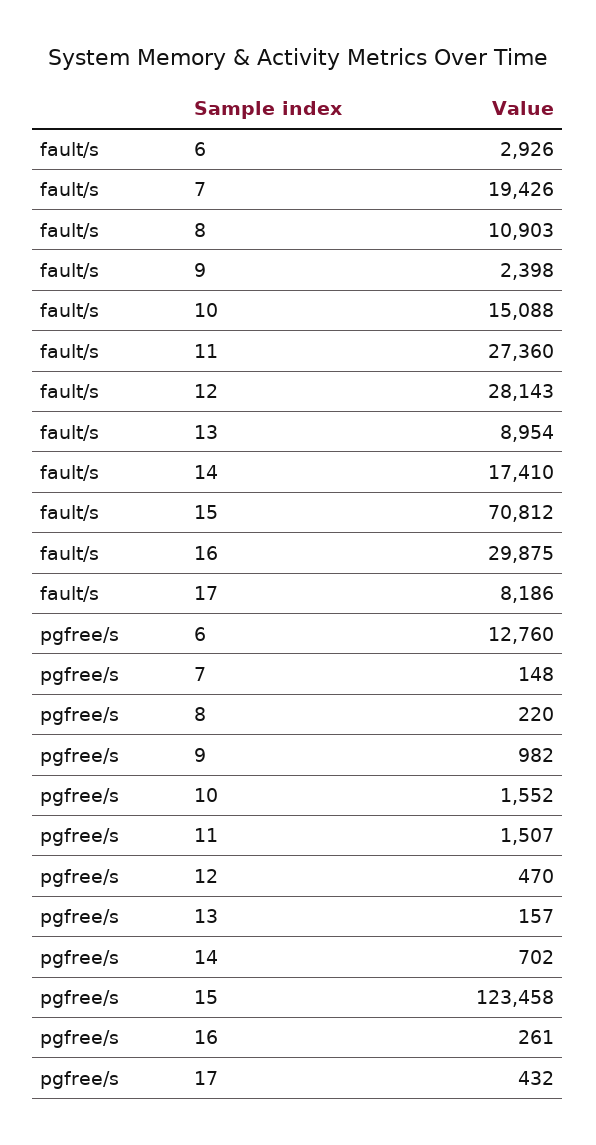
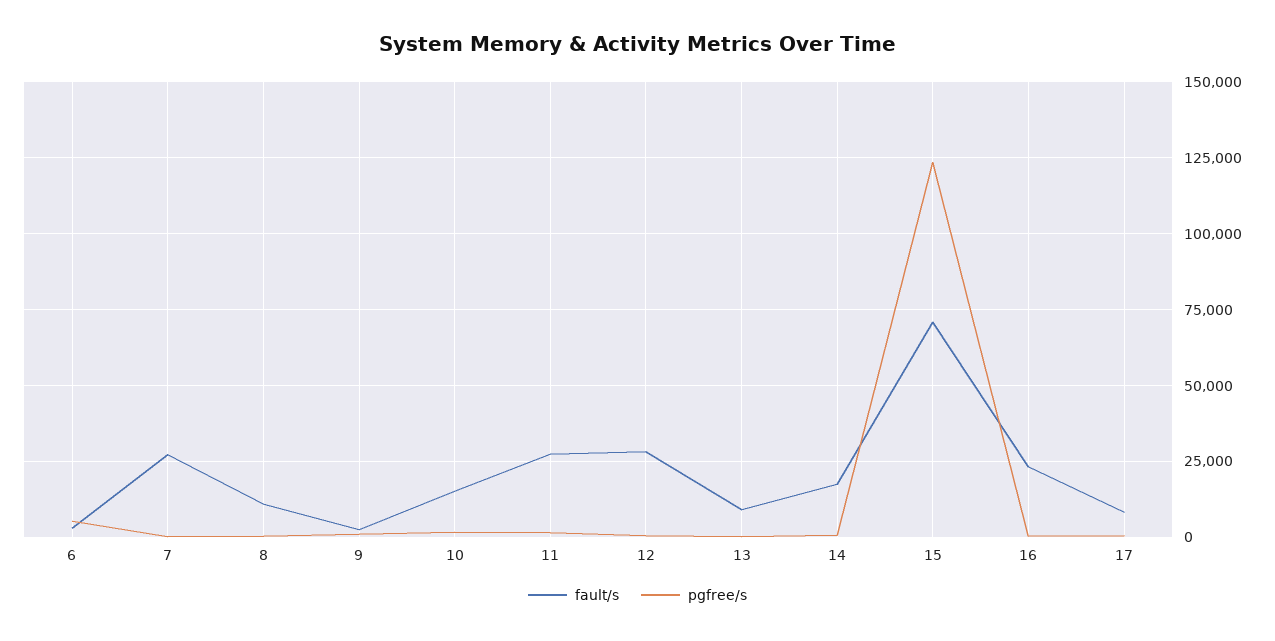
fault/s, 7: 19426 -> 27500
fault/s, 16: 29875 -> 22500
pgfree/s, 6: 12760 -> 5000

